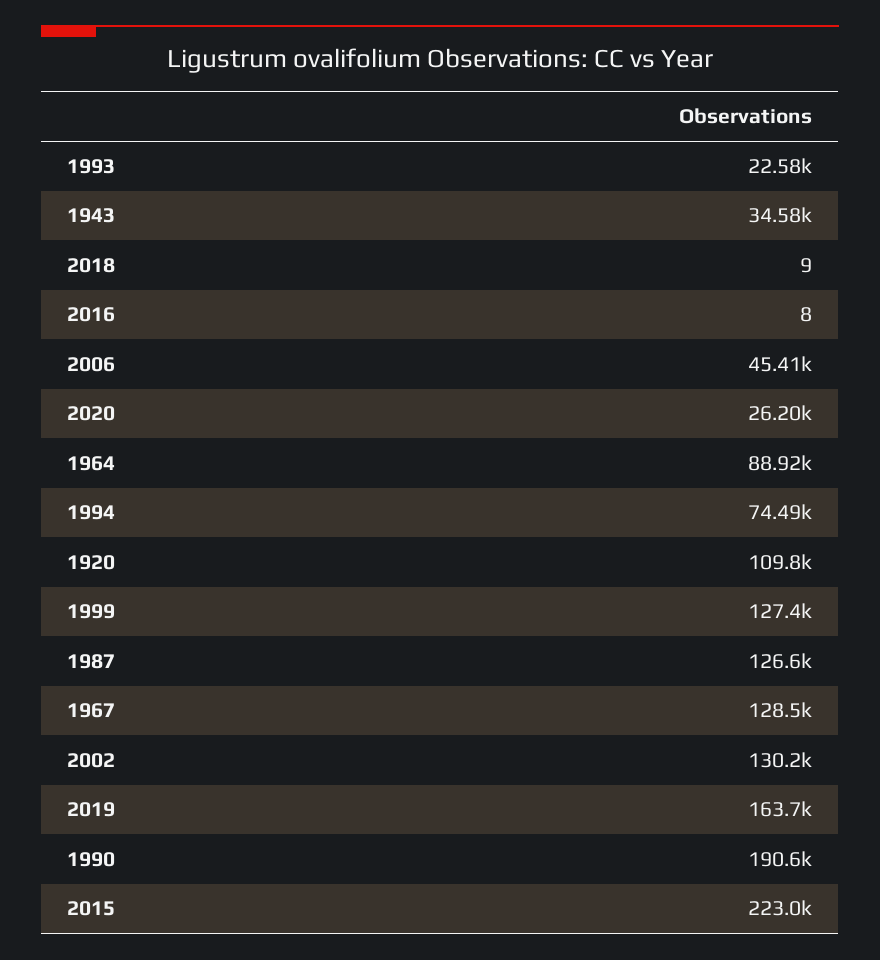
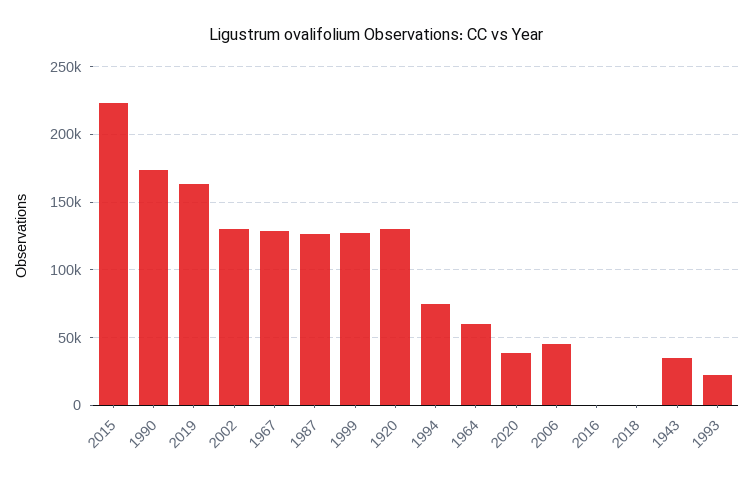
2020: 26200 -> 40000
1964: 88920 -> 60000
1920: 109800 -> 130000
1990: 190600 -> 175000

